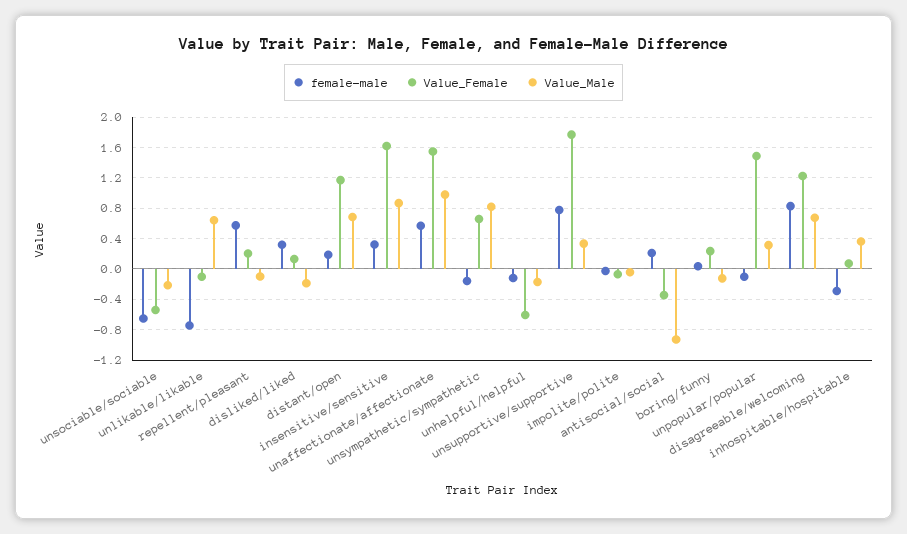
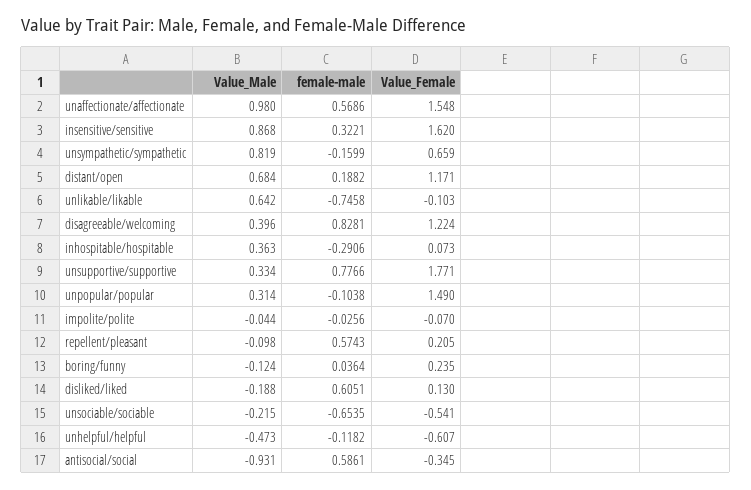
female-male, disliked/liked: 0.3 -> 0.6051
Value_Male, unhelpful/helpful: -0.2 -> -0.473
female-male, antisocial/social: 0.2 -> 0.5861
Value_Male, disagreeable/welcoming: 0.7 -> 0.396

